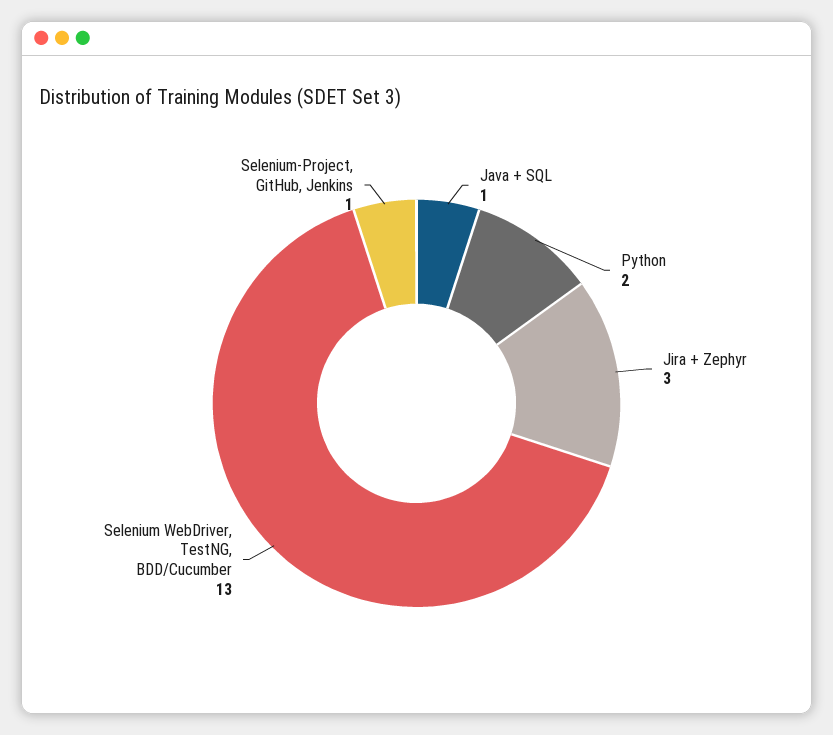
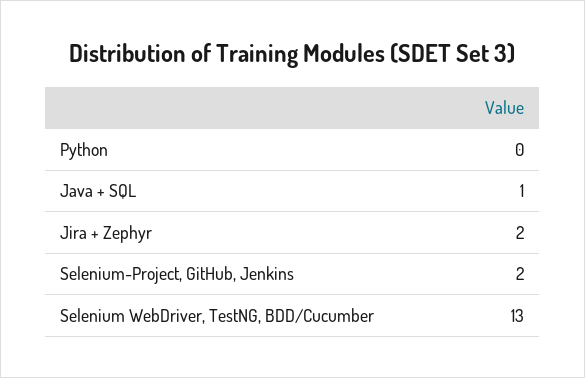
Python: 2 -> 0
Jira + Zephyr: 3 -> 2
Selenium-Project, GitHub, Jenkins: 1 -> 2

